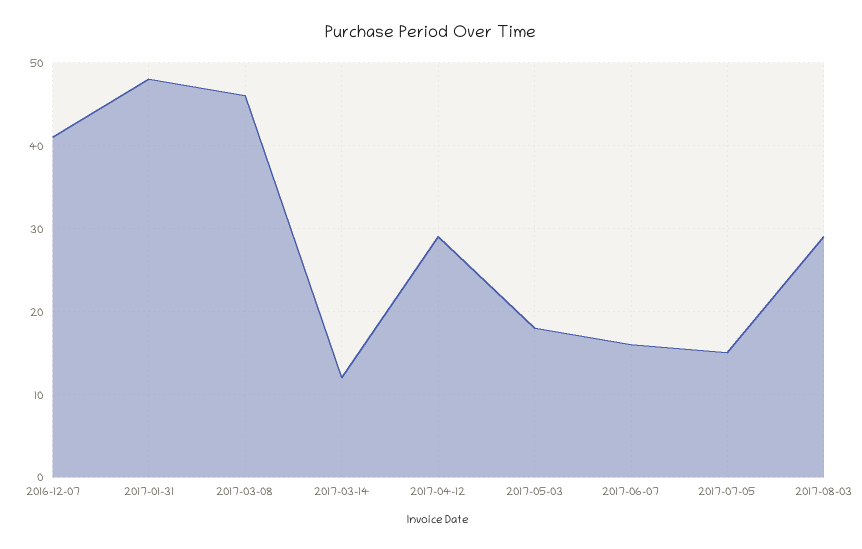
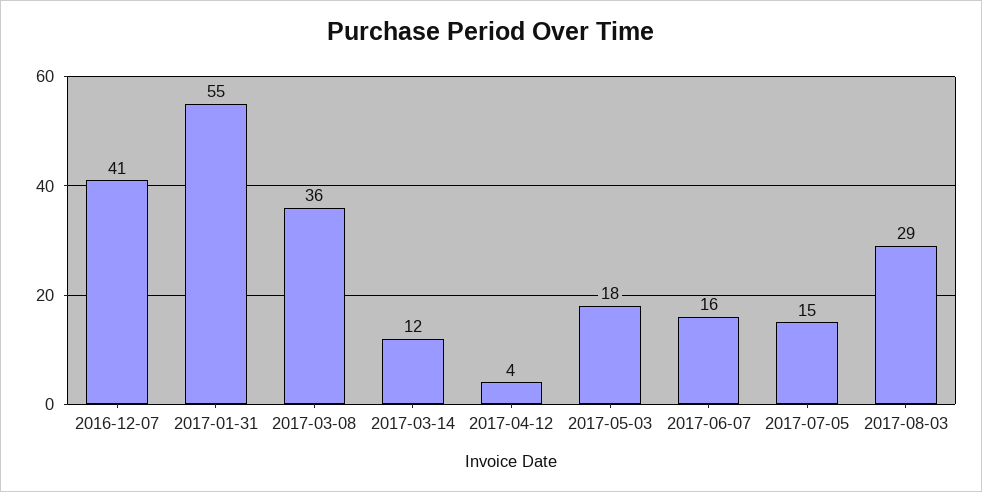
2017-01-31: 48 -> 55
2017-03-08: 46 -> 36
2017-04-12: 29 -> 4

